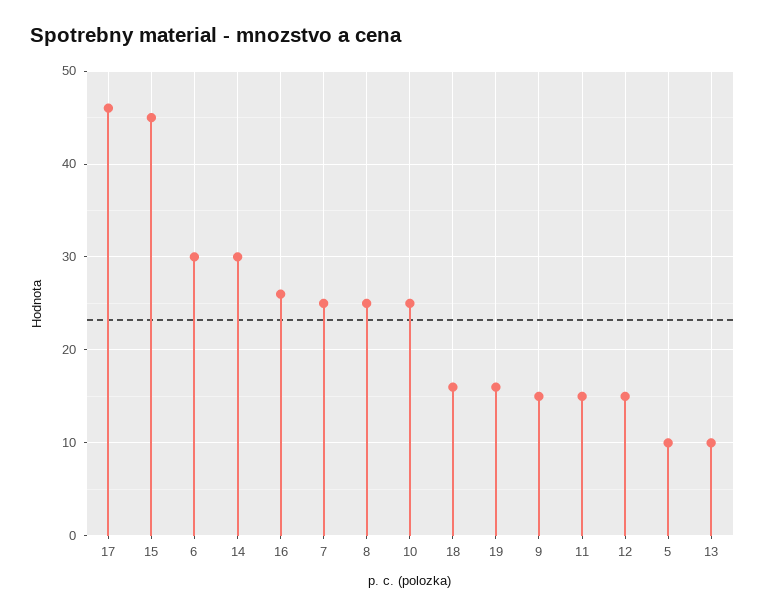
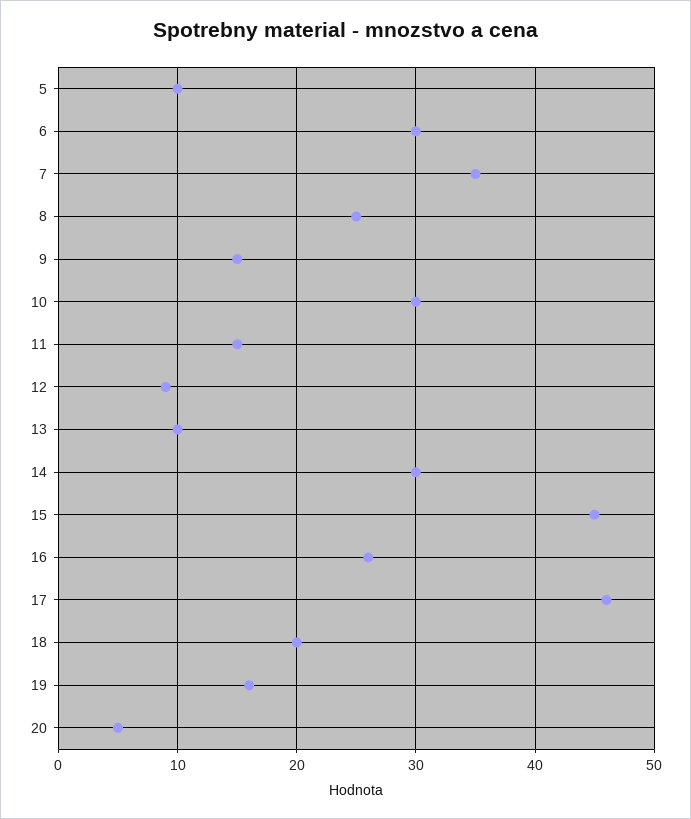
7: 25 -> 35
10: 25 -> 30
18: 16 -> 20
12: 15 -> 9
20: none -> 5

